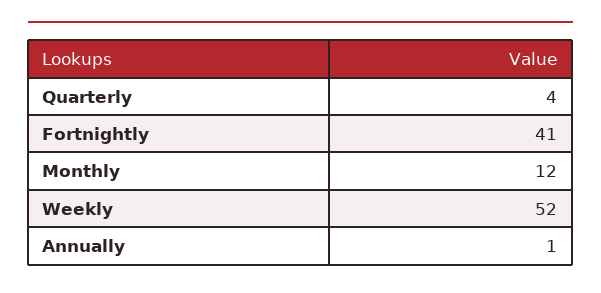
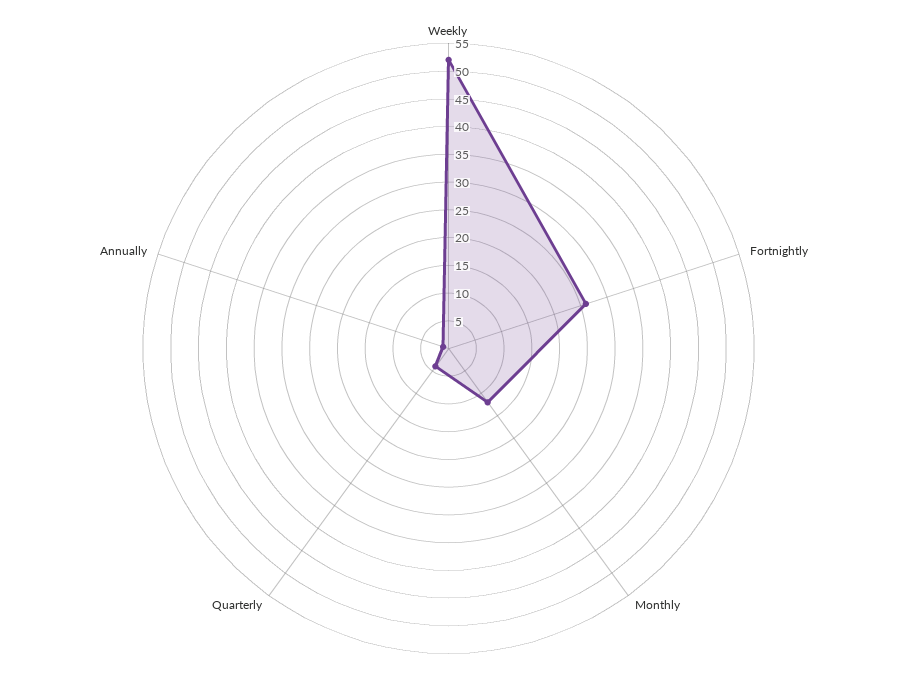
Fortnightly: 41 -> 25

